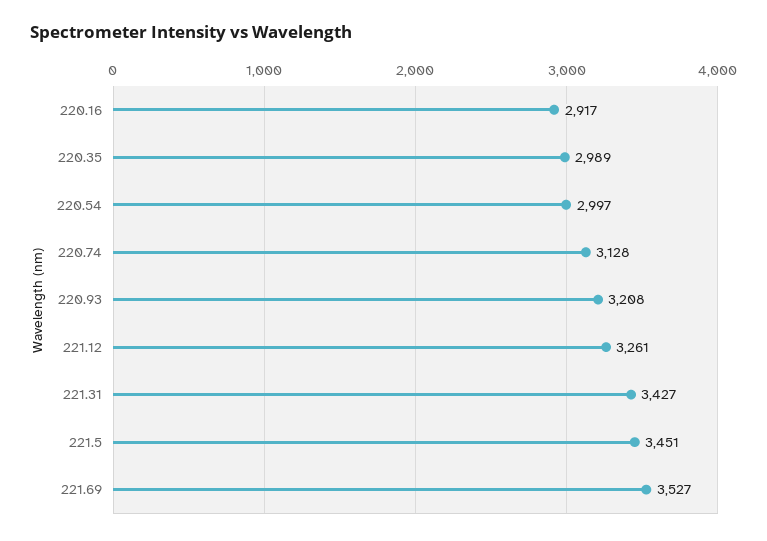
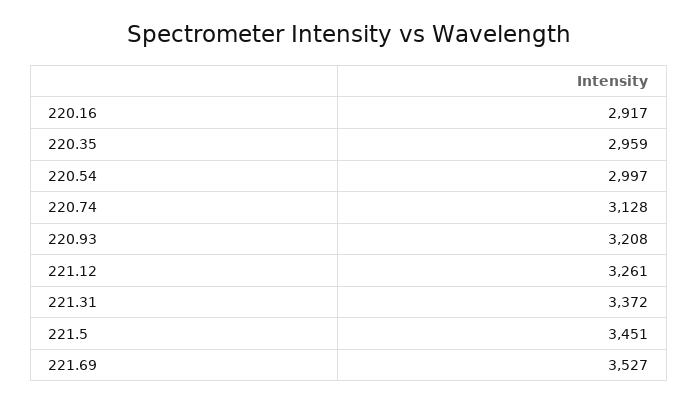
220.35: 2989 -> 2959
221.31: 3427 -> 3372

